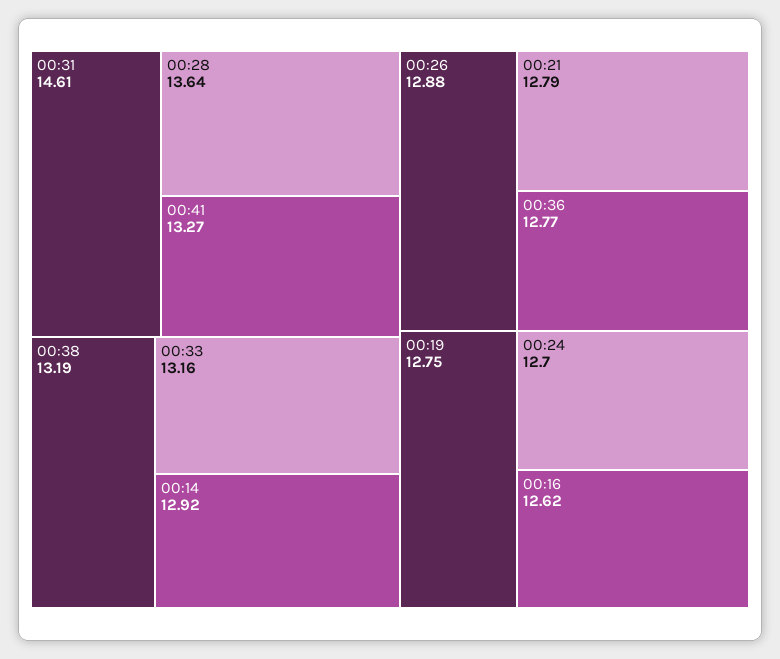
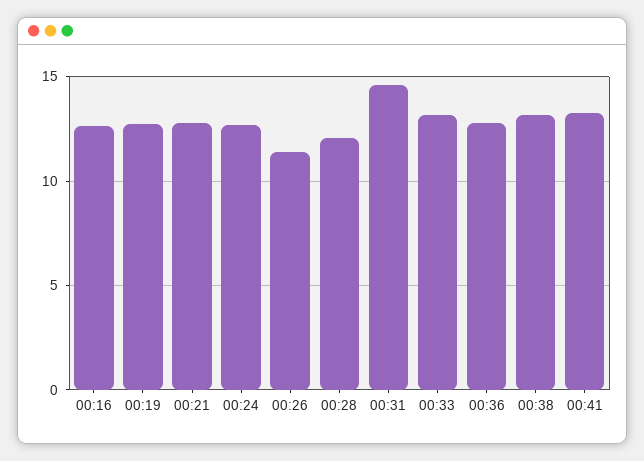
00:28: 13.64 -> 12
00:14: 12.92 -> none
00:26: 12.88 -> 11.5

